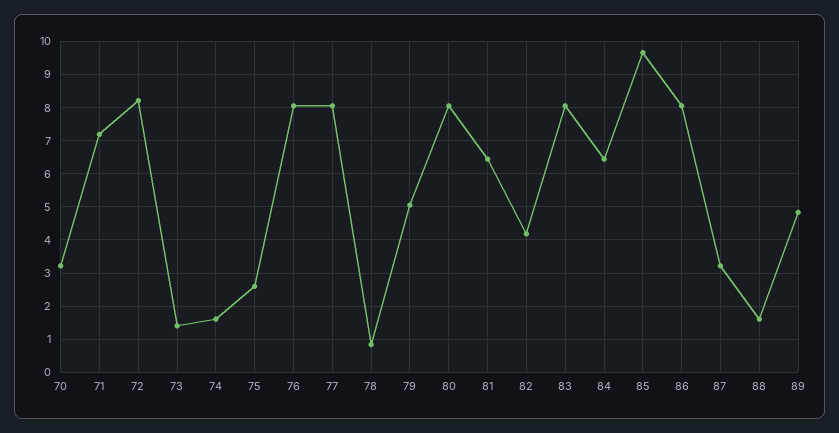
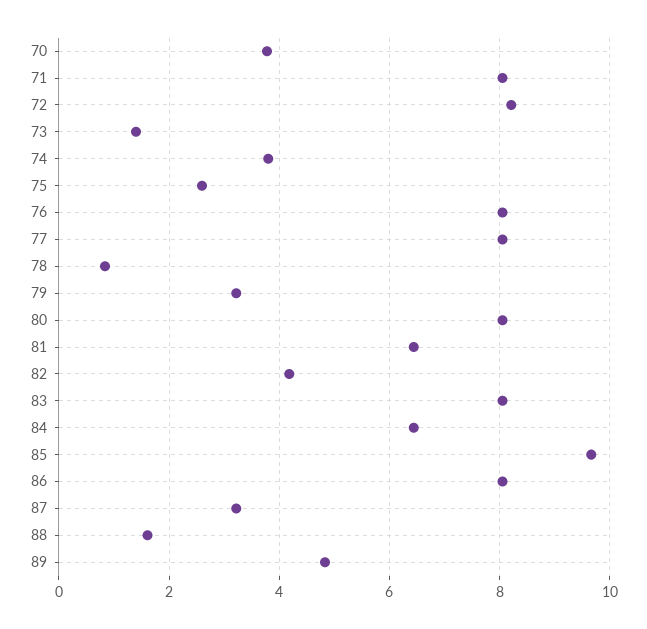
70: 3.2 -> 3.8
71: 7.2 -> 8
74: 1.6 -> 3.8
79: 5 -> 3.2

